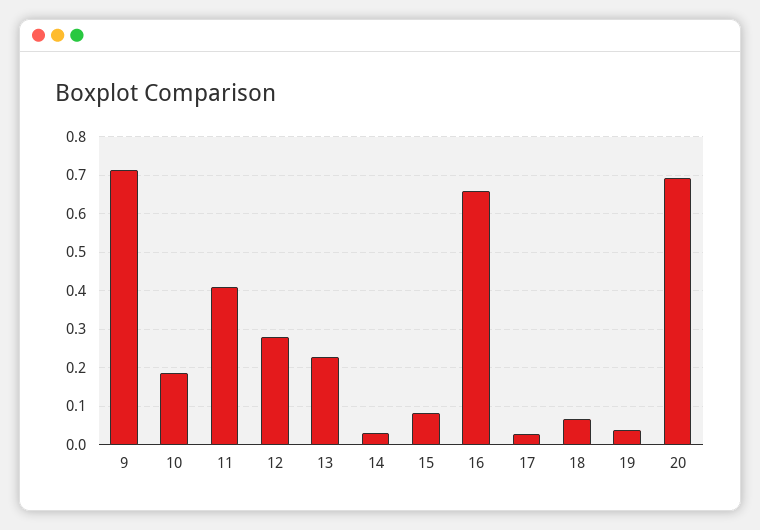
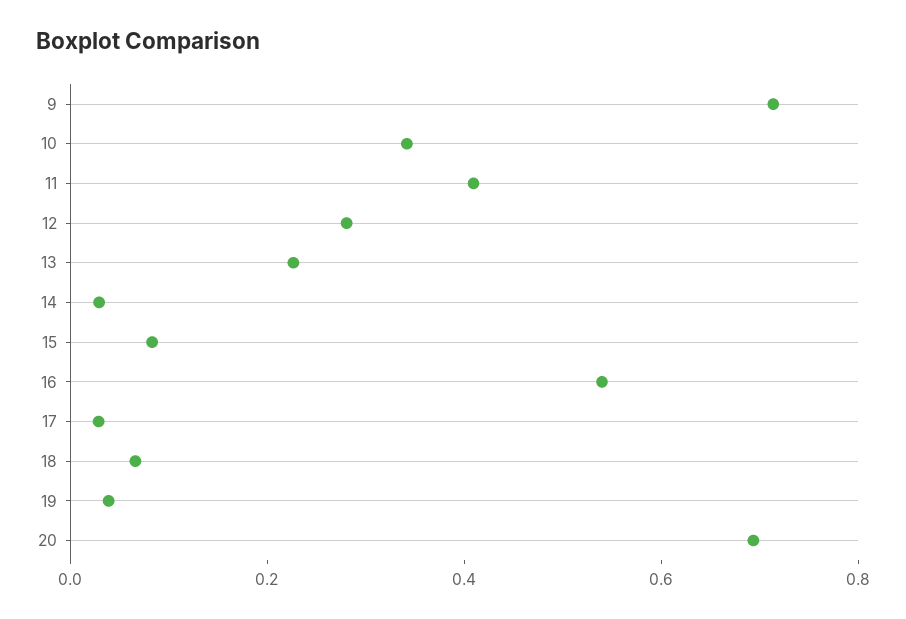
10: 0.18 -> 0.35
16: 0.66 -> 0.55

